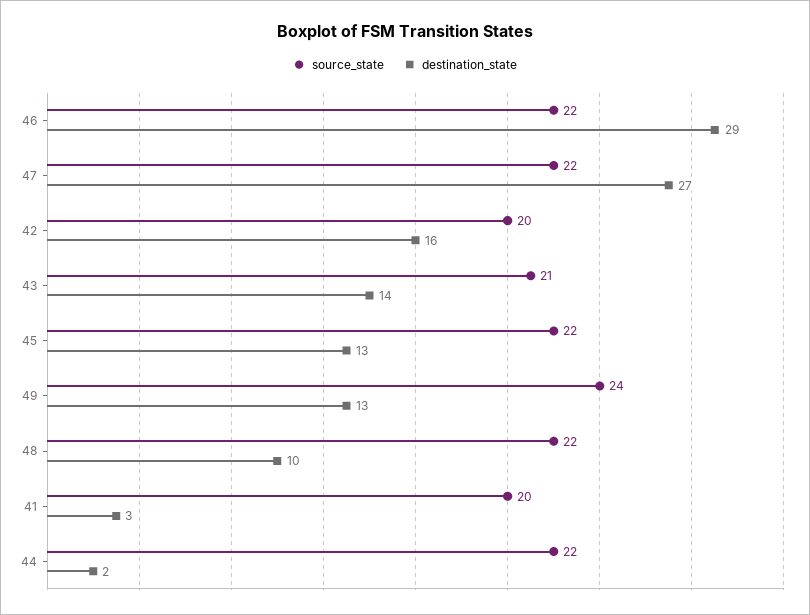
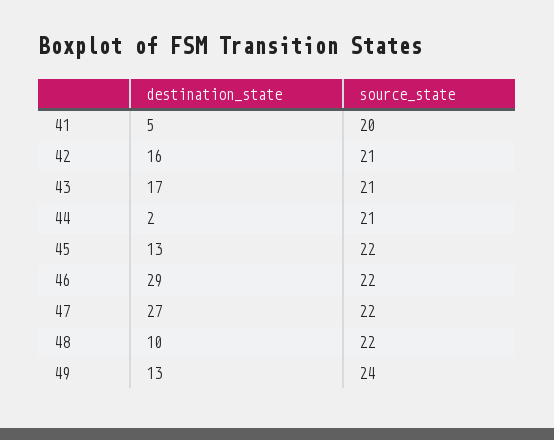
source_state, 42: 20 -> 21
destination_state, 43: 14 -> 17
destination_state, 41: 3 -> 5
source_state, 44: 22 -> 21

